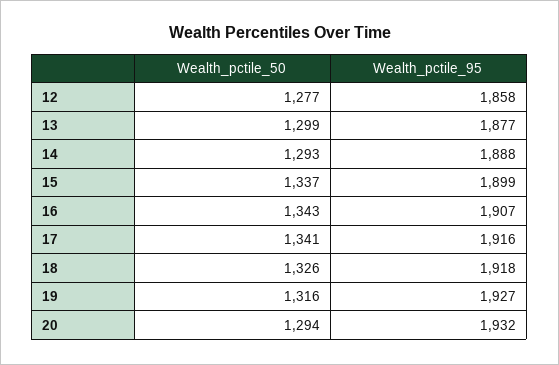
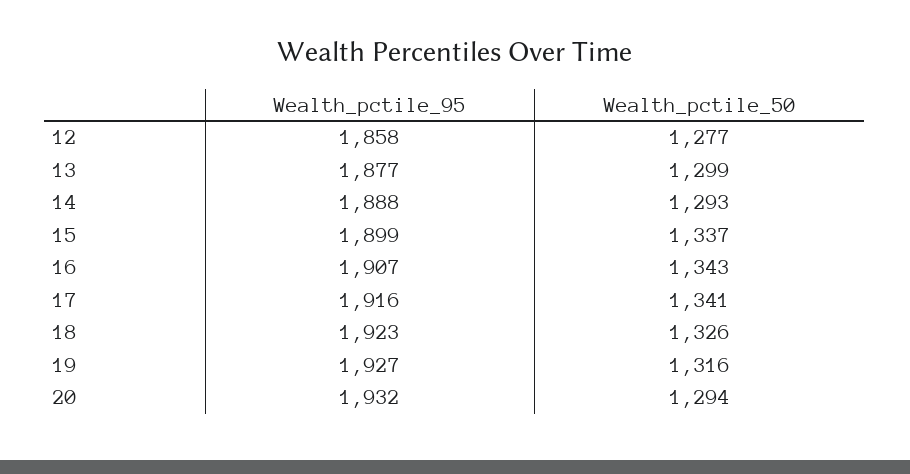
Wealth_pctile_95, 18: 1918 -> 1923

